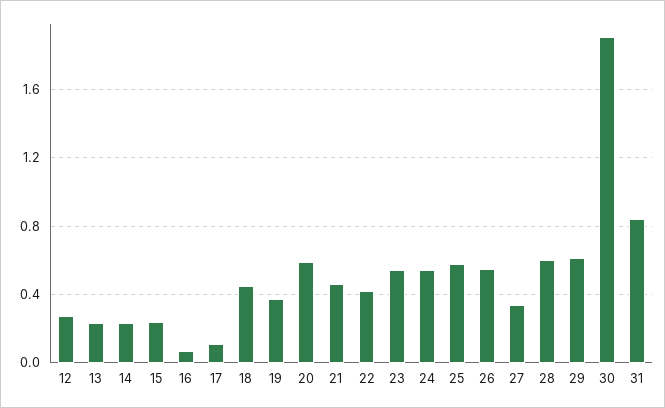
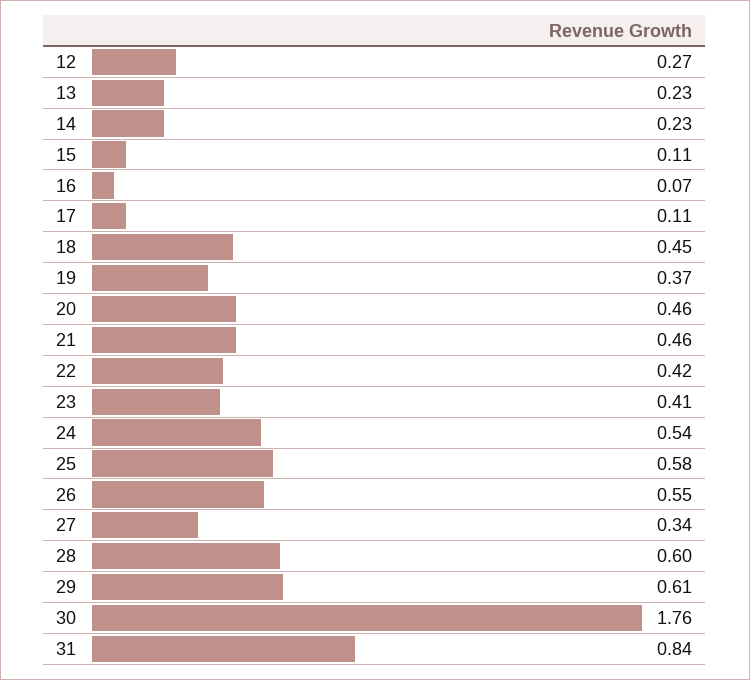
15: 0.25 -> 0.11
20: 0.6 -> 0.46
23: 0.55 -> 0.41
30: 1.9 -> 1.76

